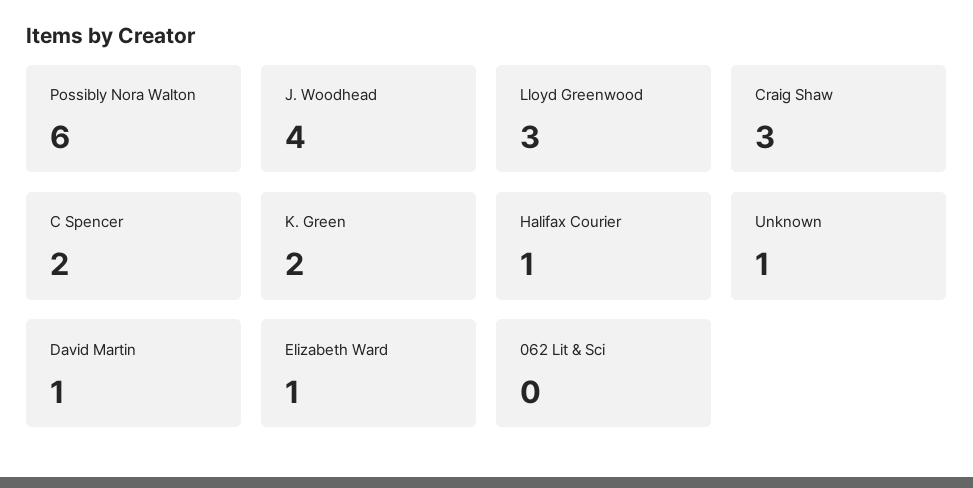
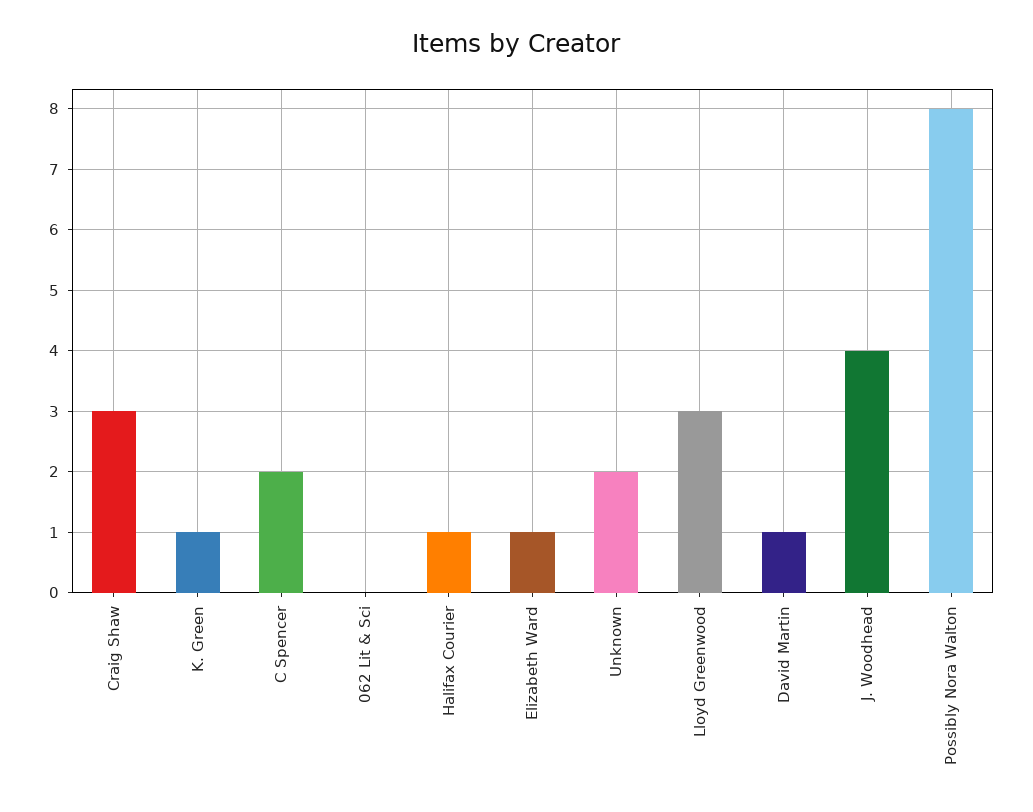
Possibly Nora Walton: 6 -> 8
K. Green: 2 -> 1
Unknown: 1 -> 2

